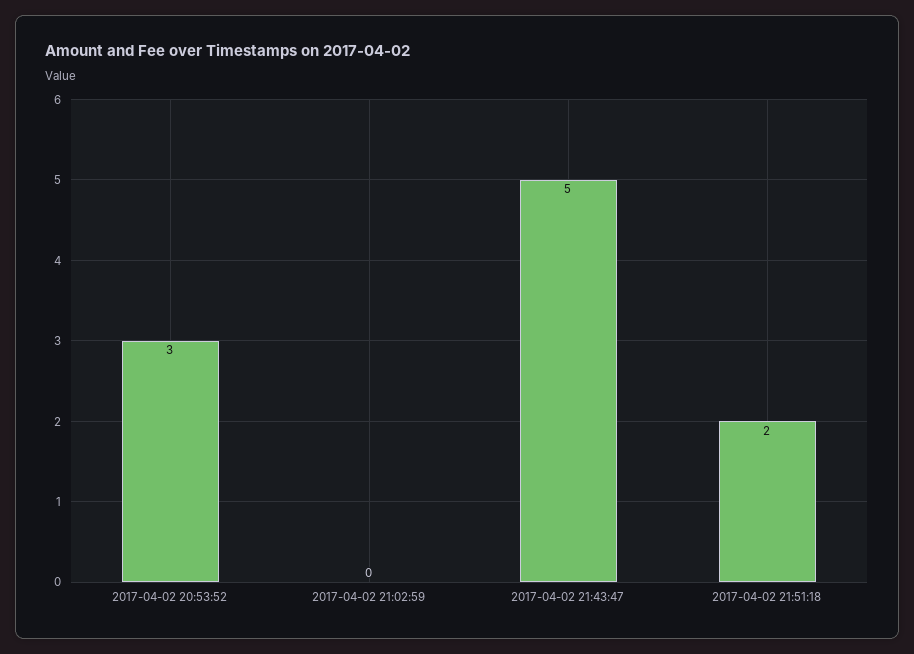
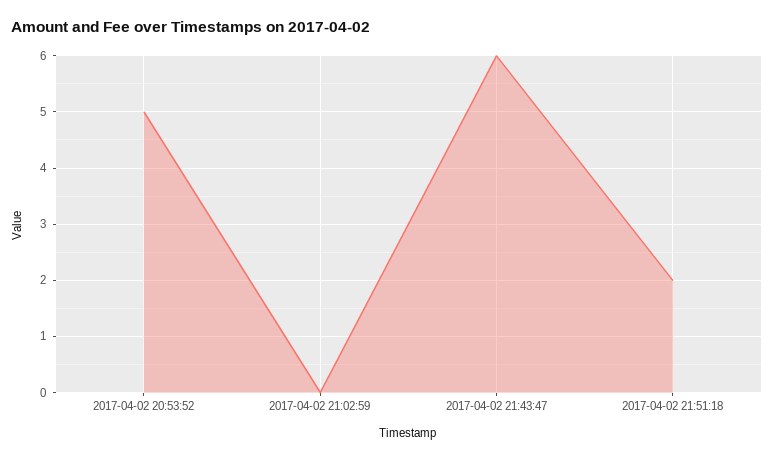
2017-04-02 20:53:52: 3 -> 5
2017-04-02 21:43:47: 5 -> 6

